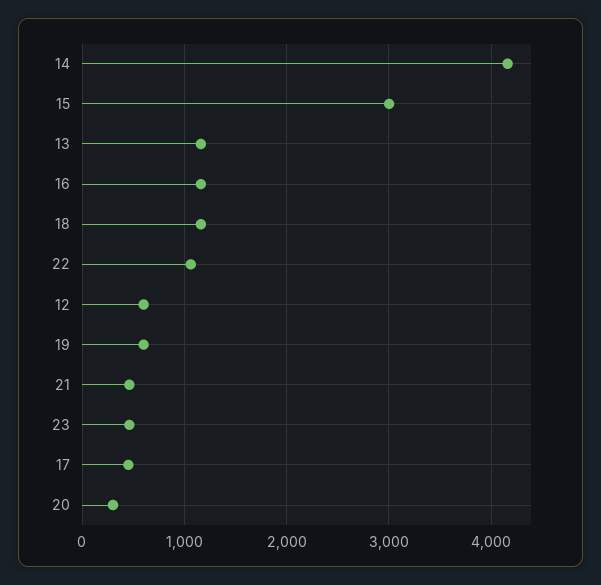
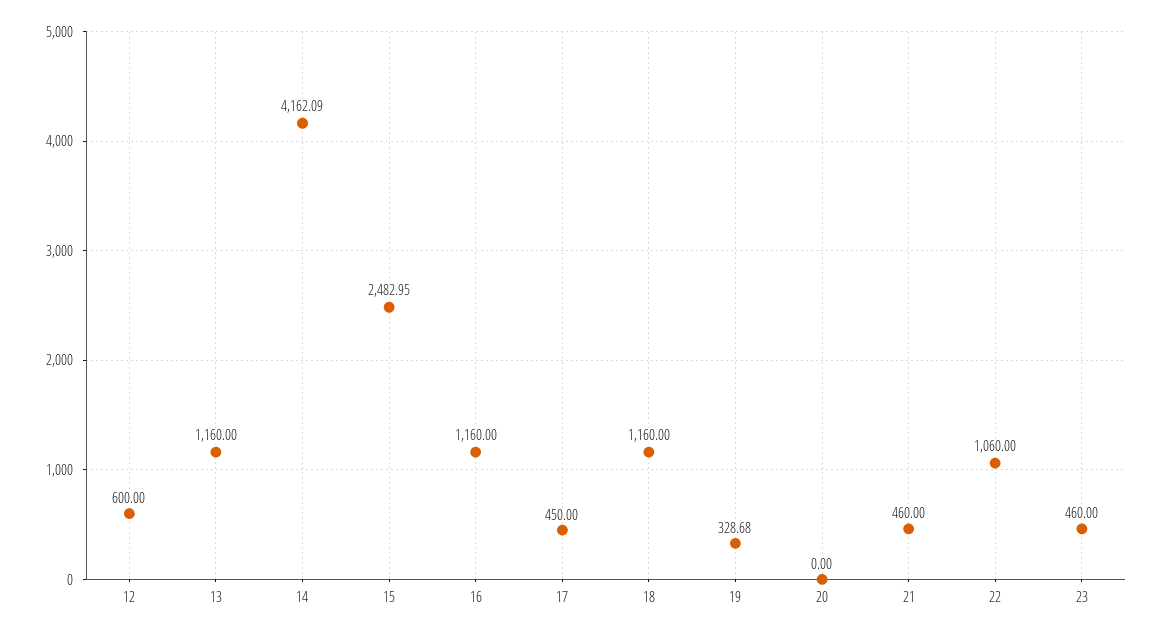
15: 3000 -> 2482.95
19: 600 -> 328.68
20: 300 -> 0

